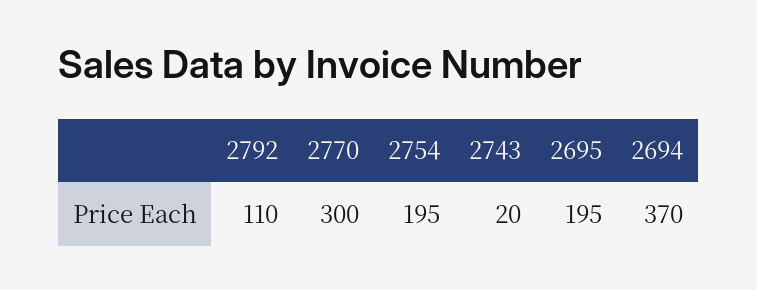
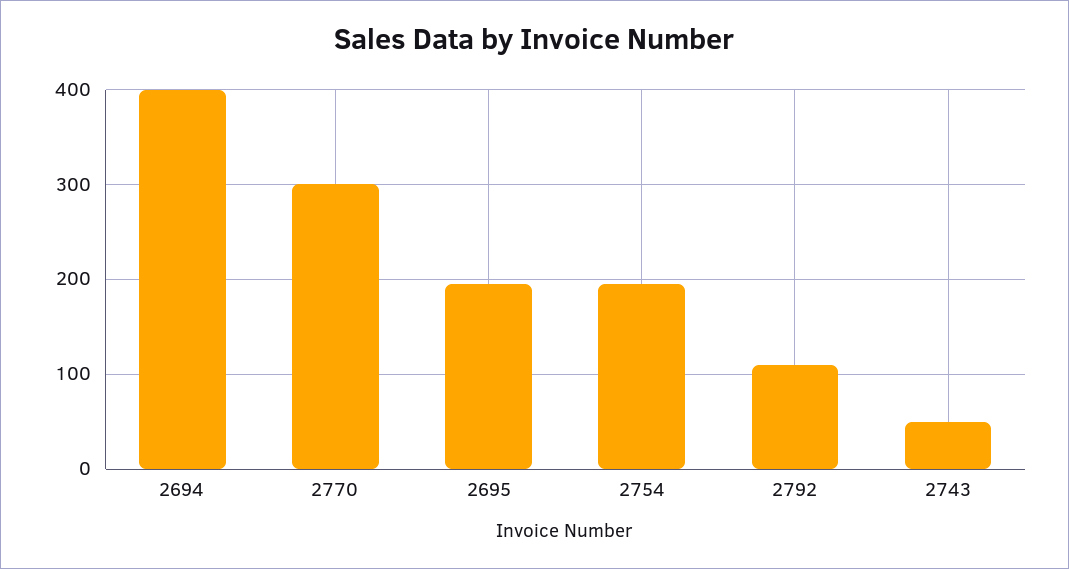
2743: 20 -> 50
2694: 370 -> 400

